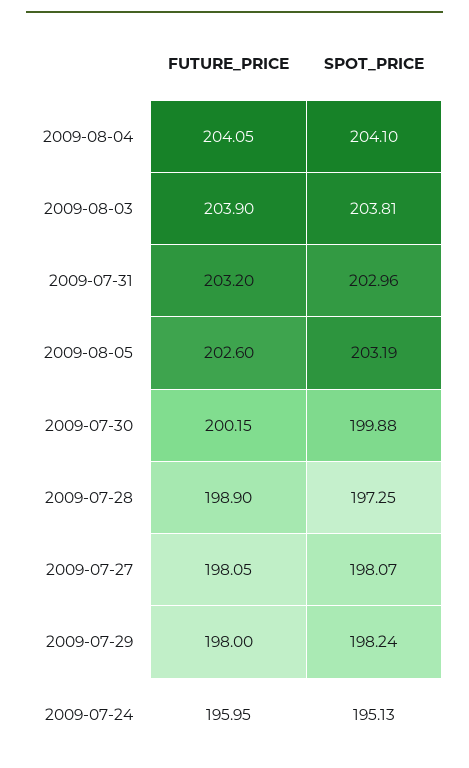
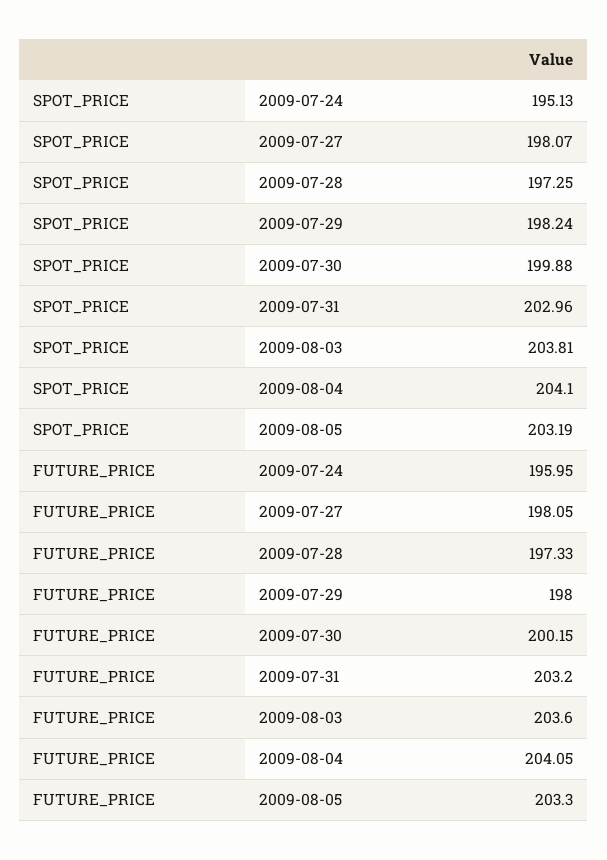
FUTURE_PRICE, 2009-08-03: 203.9 -> 203.6
FUTURE_PRICE, 2009-08-05: 202.6 -> 203.3
FUTURE_PRICE, 2009-07-28: 198.9 -> 197.33

